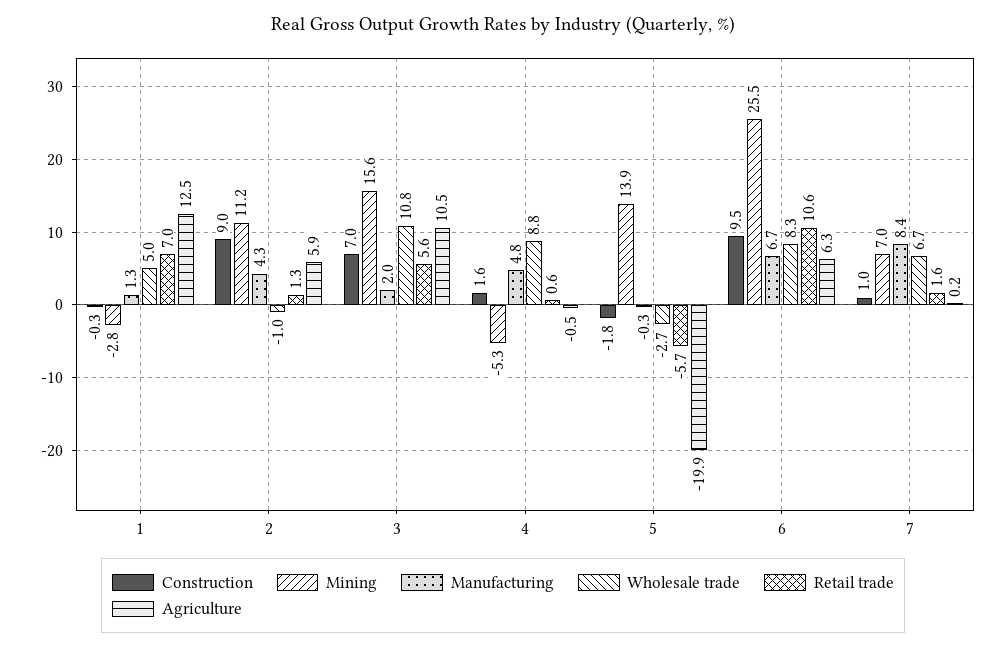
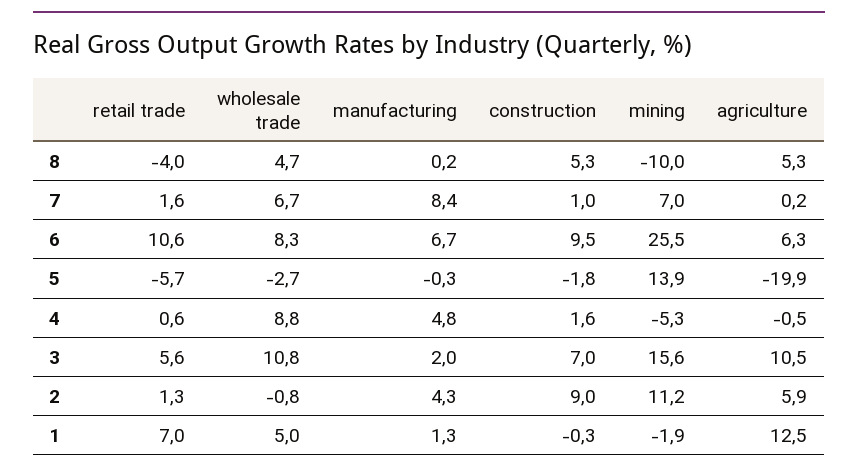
Mining, 1: -2.8 -> -1.9
Wholesale trade, 2: -1 -> -0.8
Retail trade, 8: none -> -4
Wholesale trade, 8: none -> 4.7
Manufacturing, 8: none -> 0.2
Construction, 8: none -> 5.3
Mining, 8: none -> -10
Agriculture, 8: none -> 5.3

